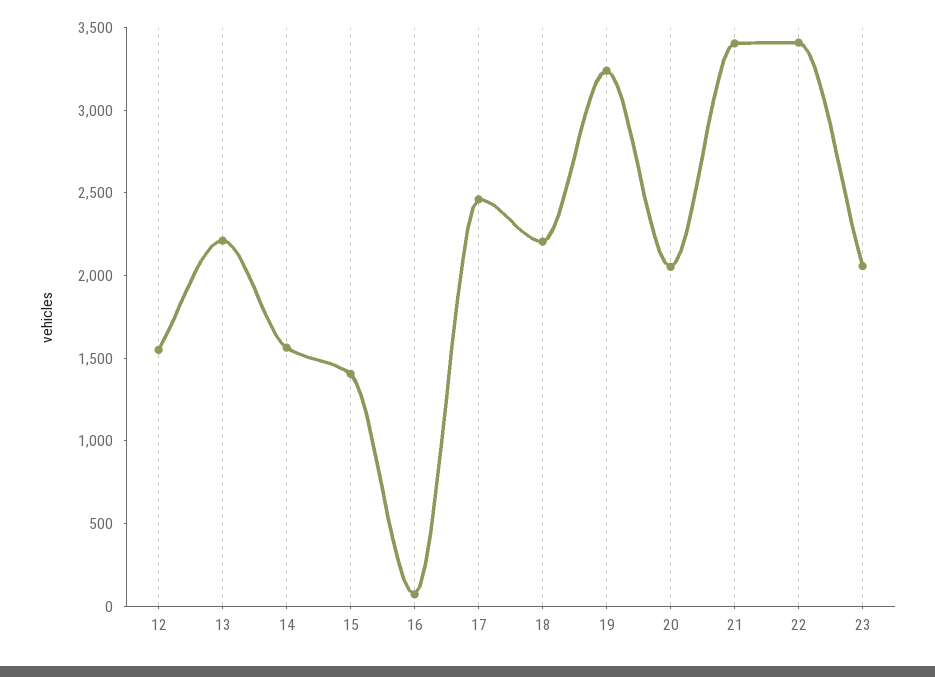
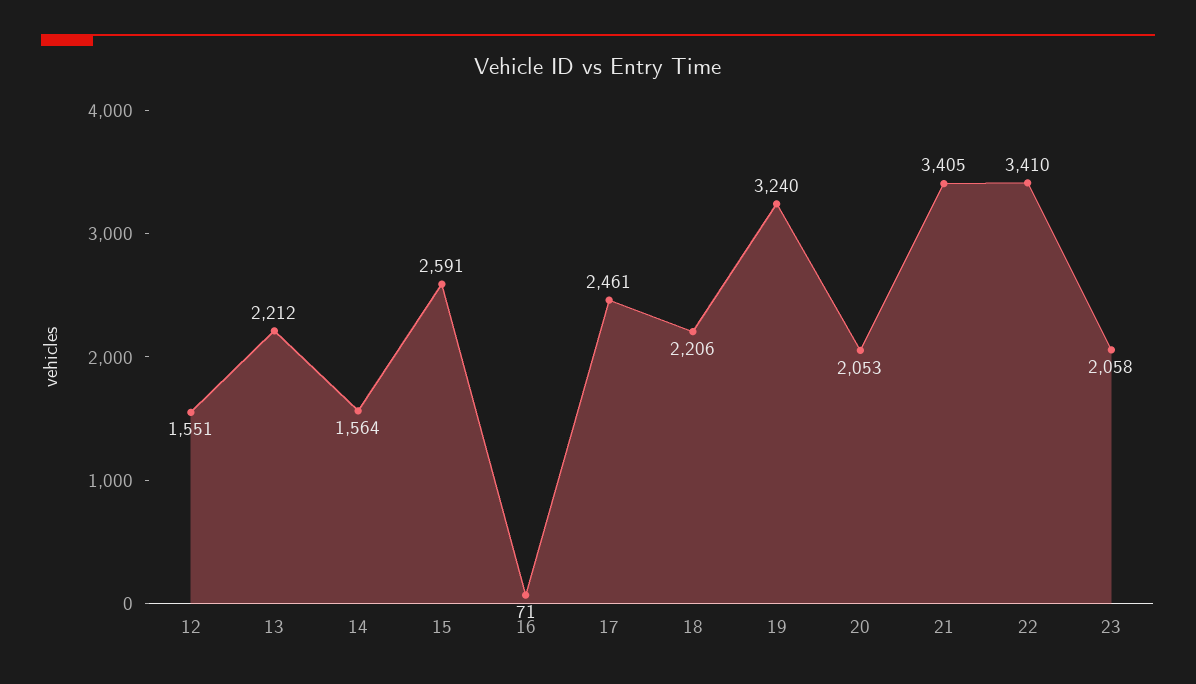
15: 1400 -> 2591

